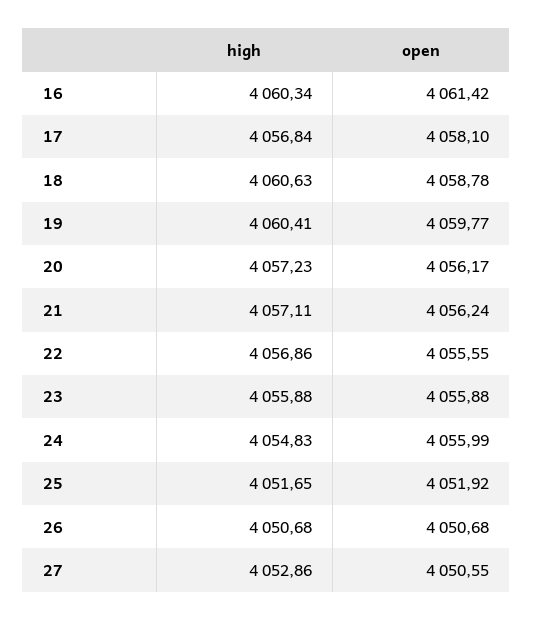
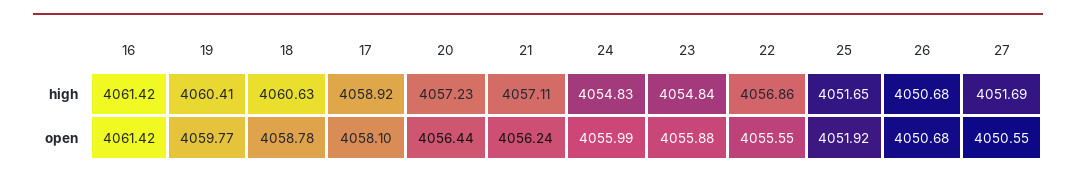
high, 16: 4060.34 -> 4061.42
high, 17: 4056.84 -> 4058.92
open, 20: 4056.17 -> 4056.44
high, 23: 4055.88 -> 4054.84
high, 27: 4052.86 -> 4051.69

